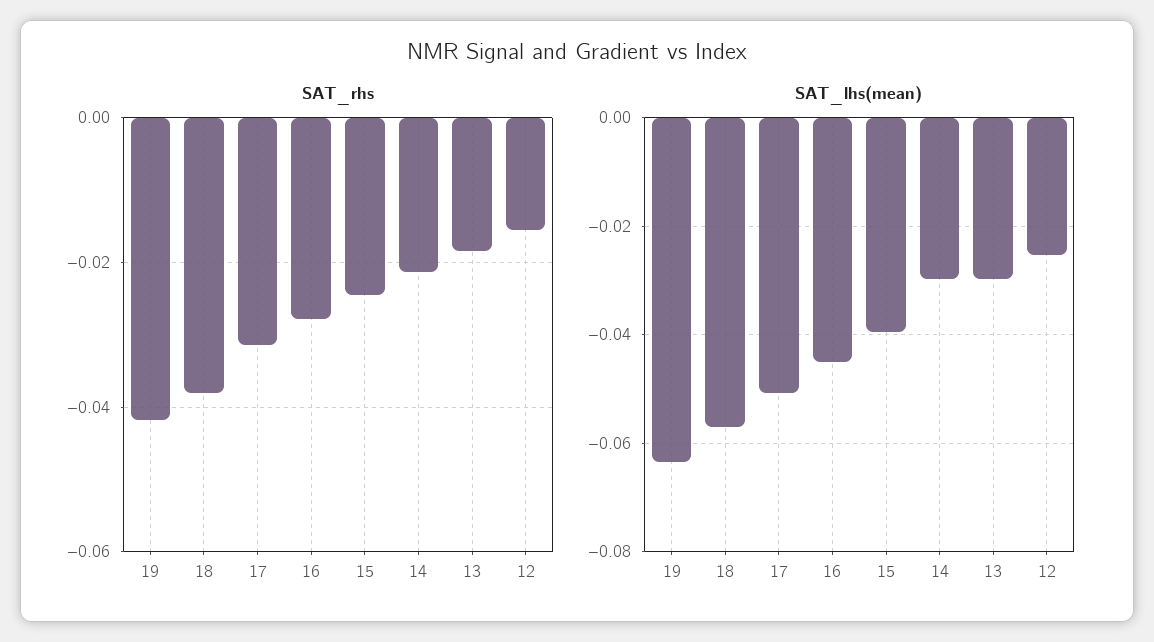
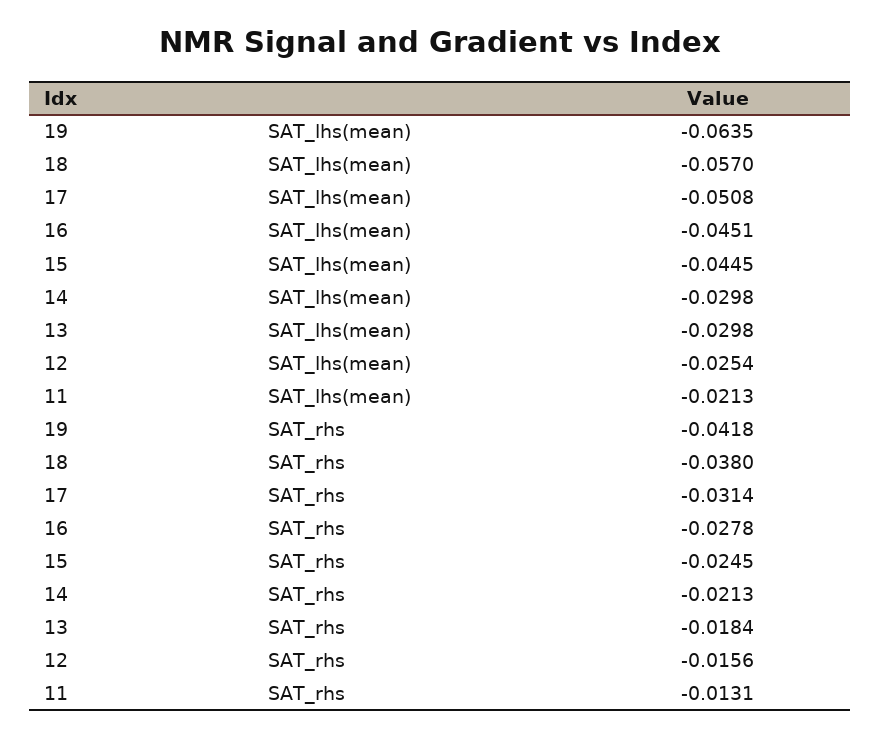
SAT_lhs(mean), 15: -0.04 -> -0.0445
SAT_lhs(mean), 11: none -> -0.0213
SAT_rhs, 11: none -> -0.0131

